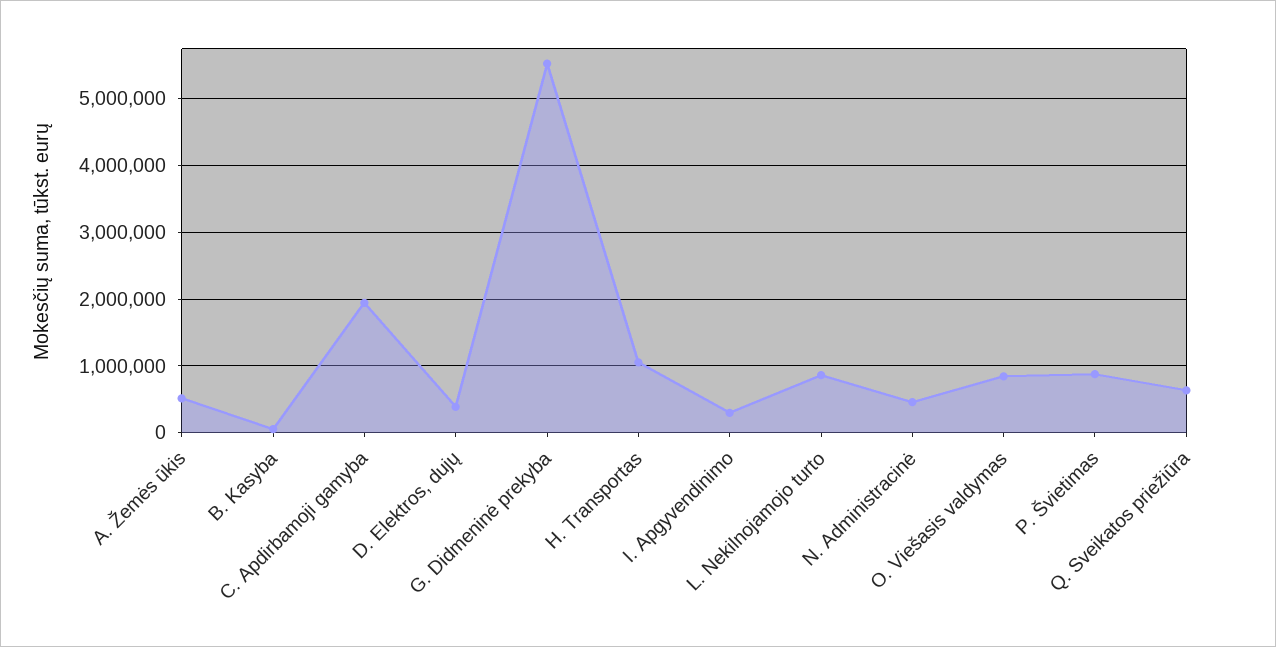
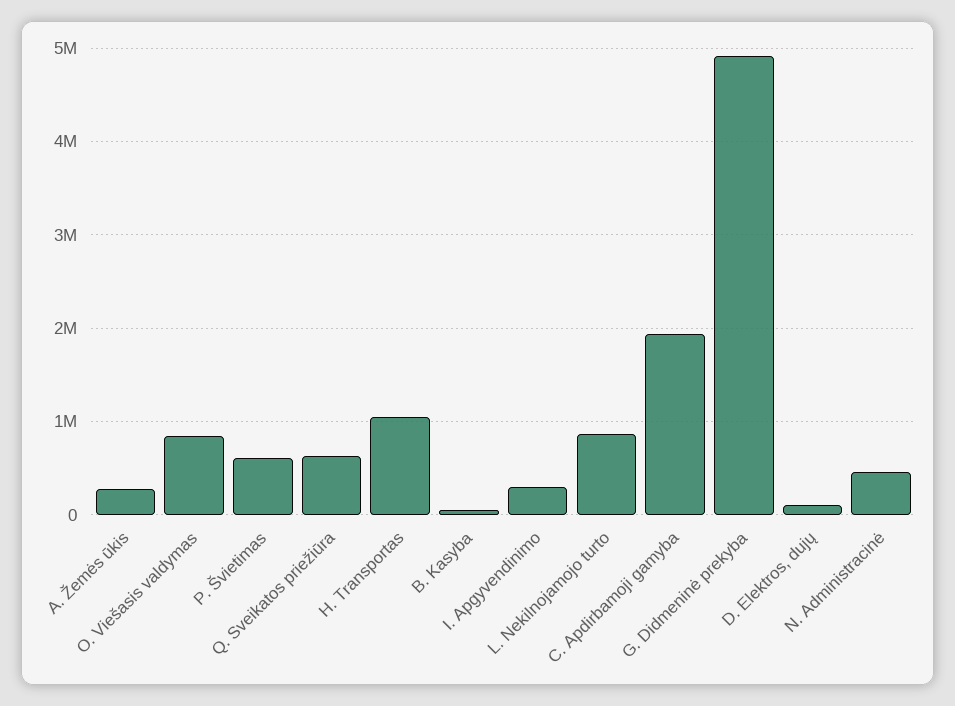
A. Žemės ūkis: 500000 -> 300000
D. Elektros, dujų: 400000 -> 100000
G. Didmeninė prekyba: 5500000 -> 4900000
P. Švietimas: 900000 -> 600000

